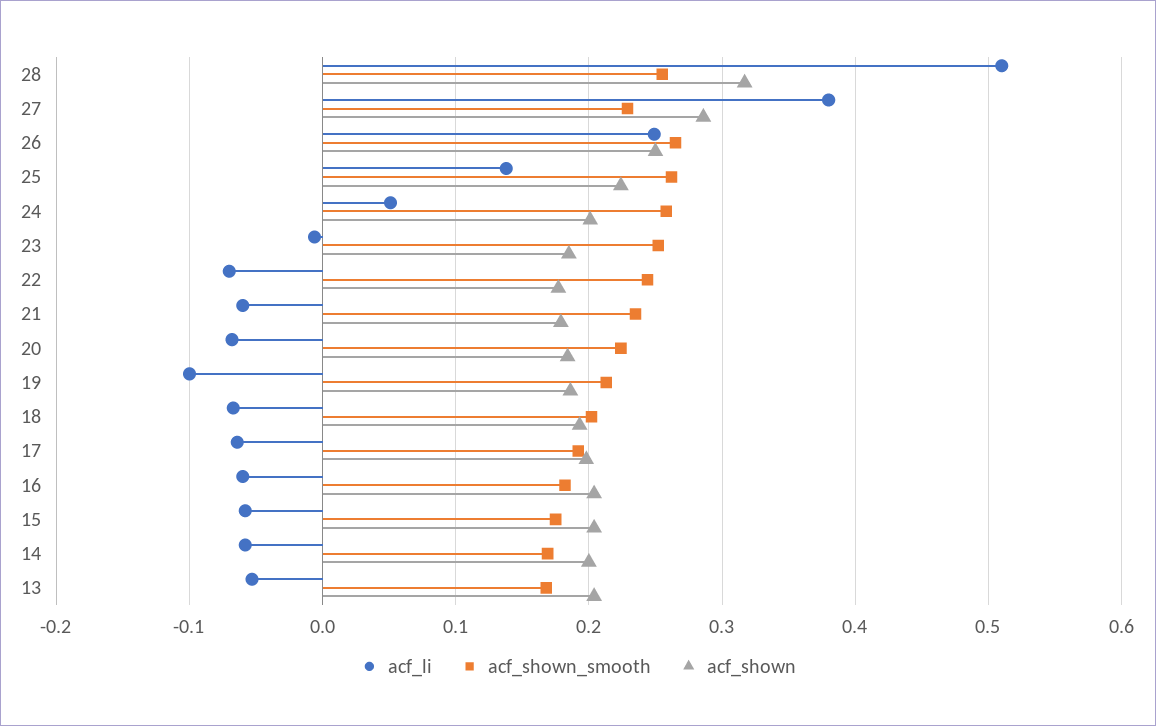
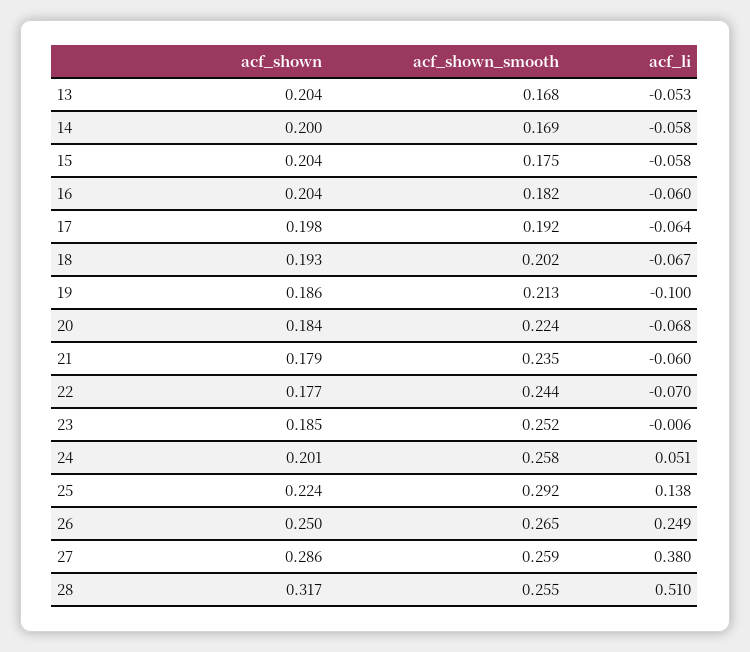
acf_shown_smooth, 27: 0.23 -> 0.259
acf_shown_smooth, 25: 0.26 -> 0.292

